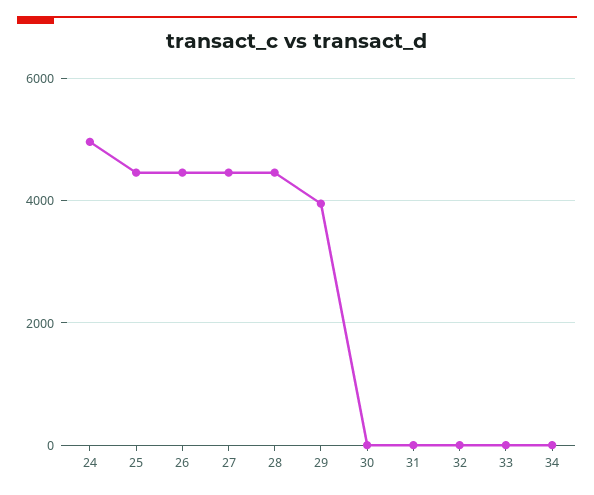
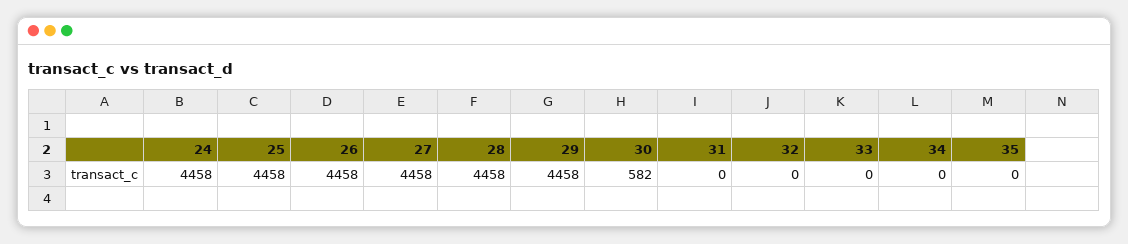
24: 5000 -> 4458
29: 4000 -> 4458
30: 0 -> 582
35: none -> 0

